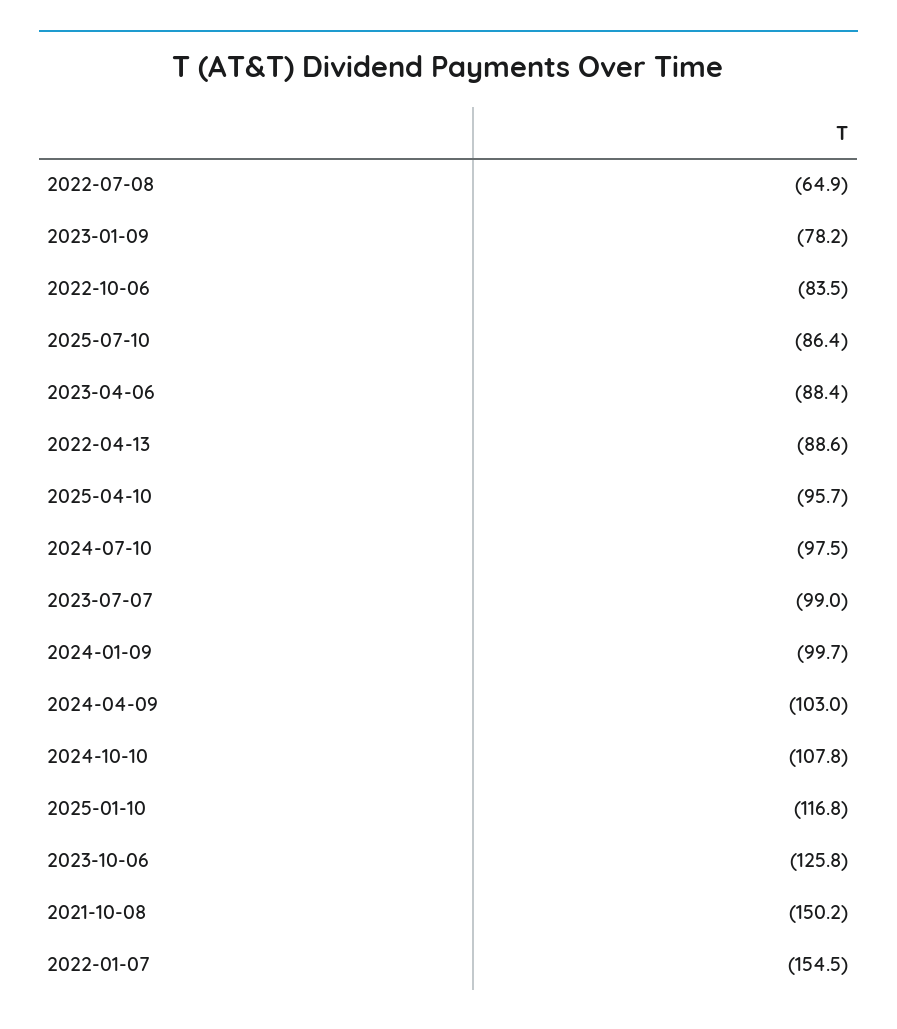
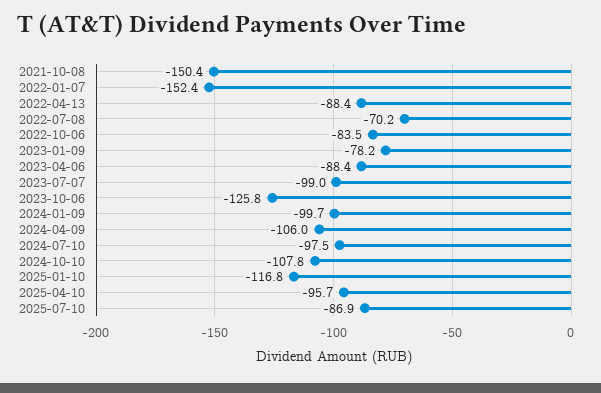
2022-07-08: -64.9 -> -70.2
2025-07-10: -86.4 -> -86.9
2022-04-13: -88.6 -> -88.4
2024-04-09: -103 -> -106
2021-10-08: -150.2 -> -150.4
2022-01-07: -154.5 -> -152.4

